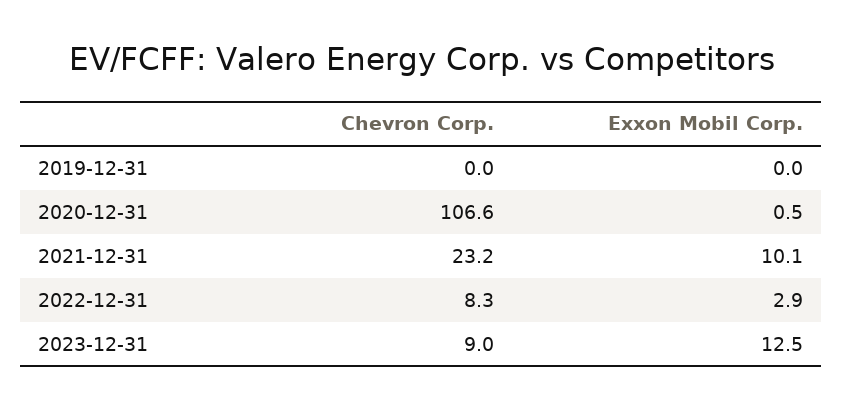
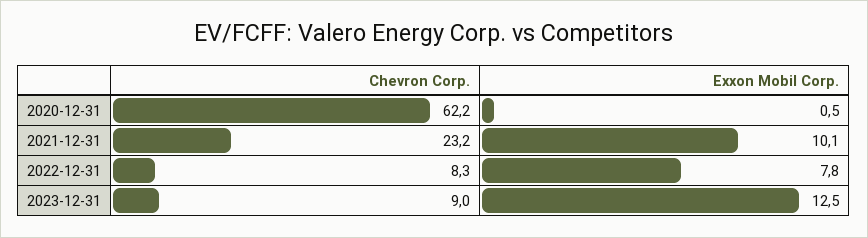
Chevron Corp., 2019-12-31: 0 -> none
Exxon Mobil Corp., 2019-12-31: 0 -> none
Chevron Corp., 2020-12-31: 106.6 -> 62.2
Exxon Mobil Corp., 2022-12-31: 2.9 -> 7.8

